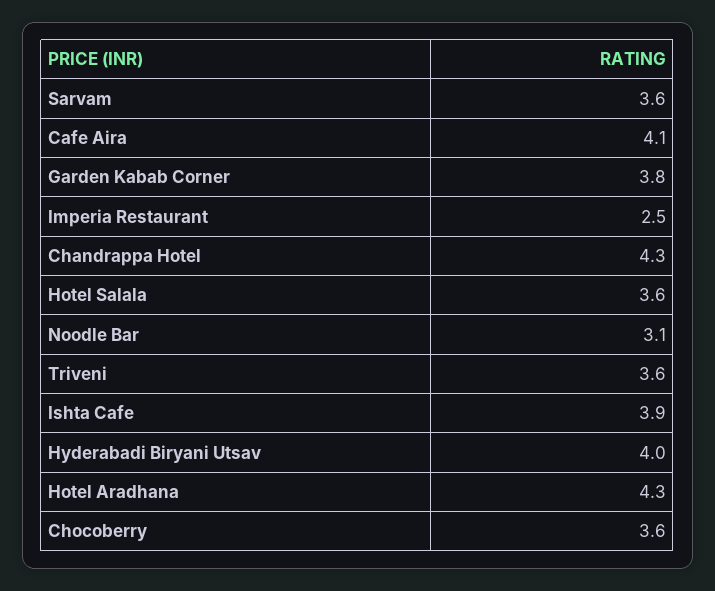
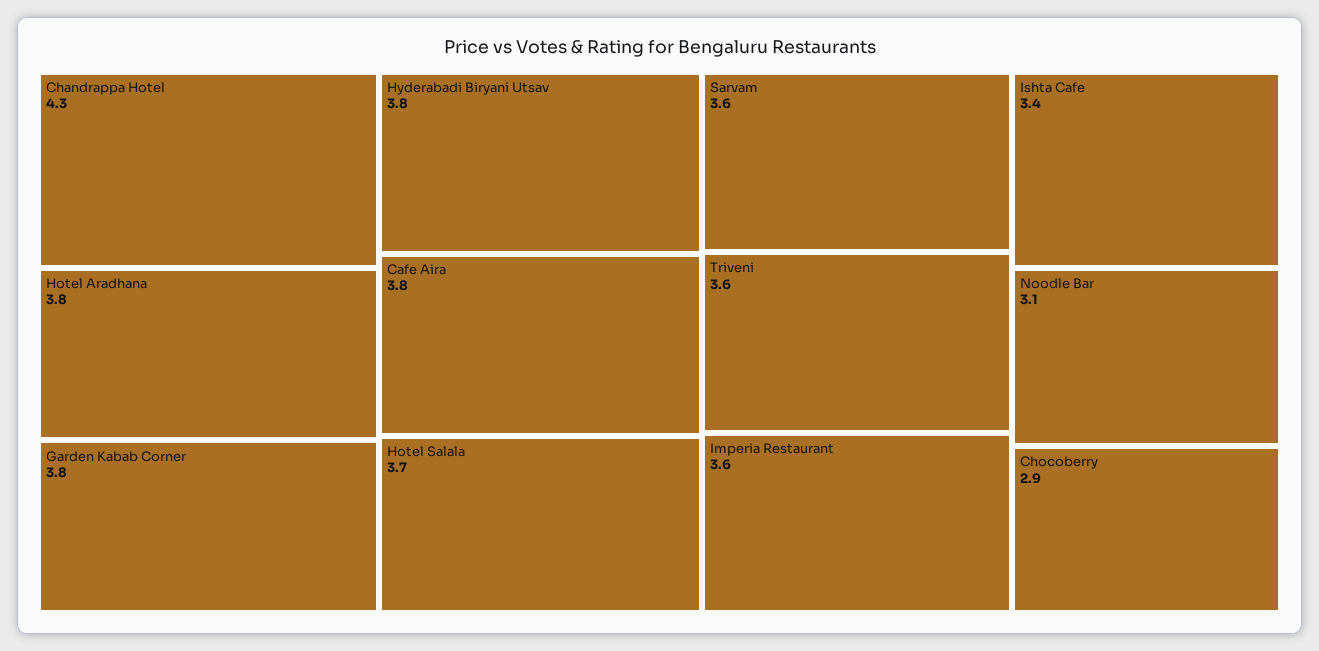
Cafe Aira: 4.1 -> 3.8
Imperia Restaurant: 2.5 -> 3.6
Hotel Salala: 3.6 -> 3.7
Ishta Cafe: 3.9 -> 3.4
Hyderabadi Biryani Utsav: 4 -> 3.8
Hotel Aradhana: 4.3 -> 3.8
Chocoberry: 3.6 -> 2.9

